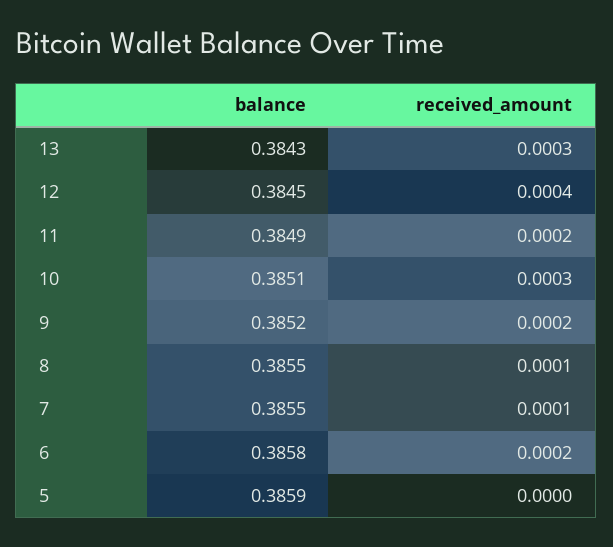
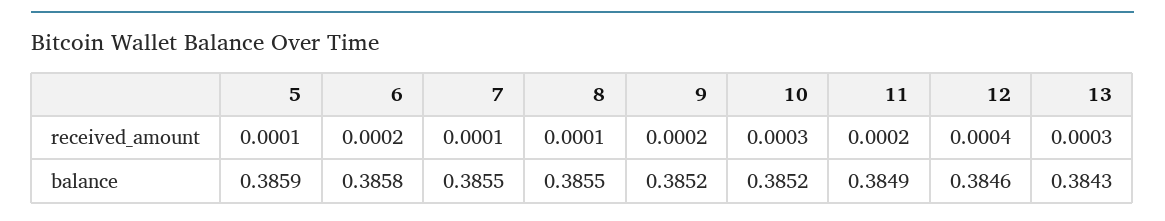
balance, 12: 0.3845 -> 0.3846
balance, 10: 0.3851 -> 0.3852
received_amount, 5: 0 -> 0.0001

